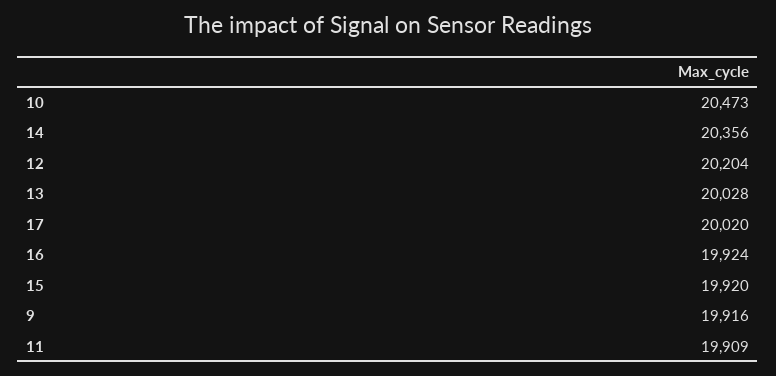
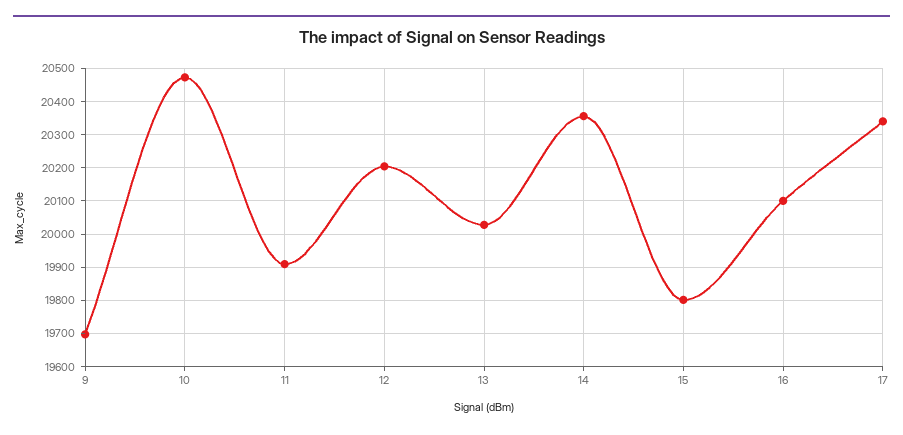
17: 20020 -> 20340
16: 19924 -> 20100
15: 19920 -> 19800
9: 19916 -> 19700

